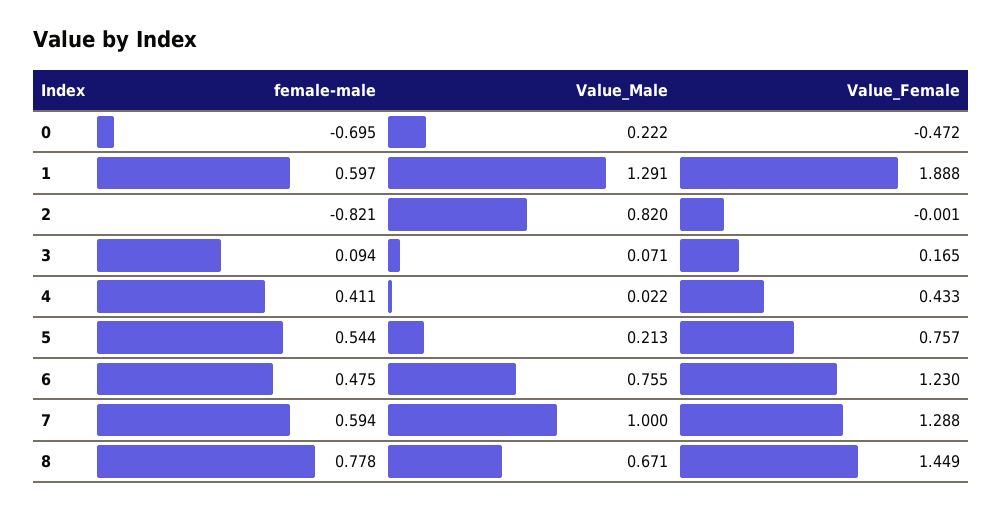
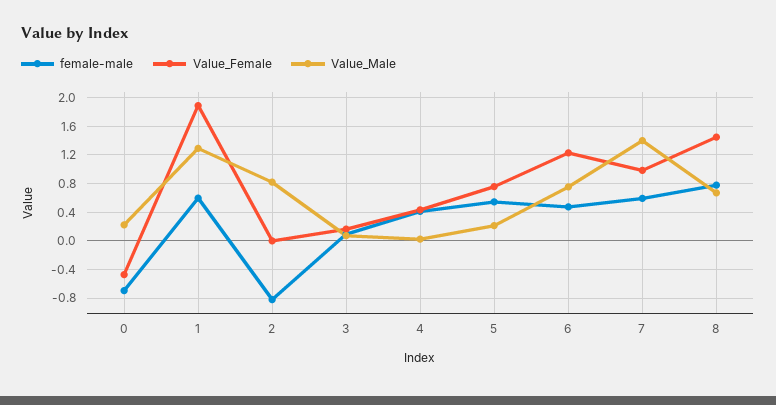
Value_Male, 7: 1 -> 1.4
Value_Female, 7: 1.288 -> 1

